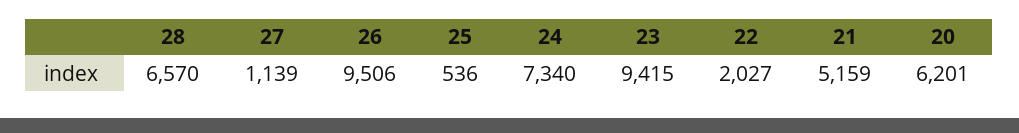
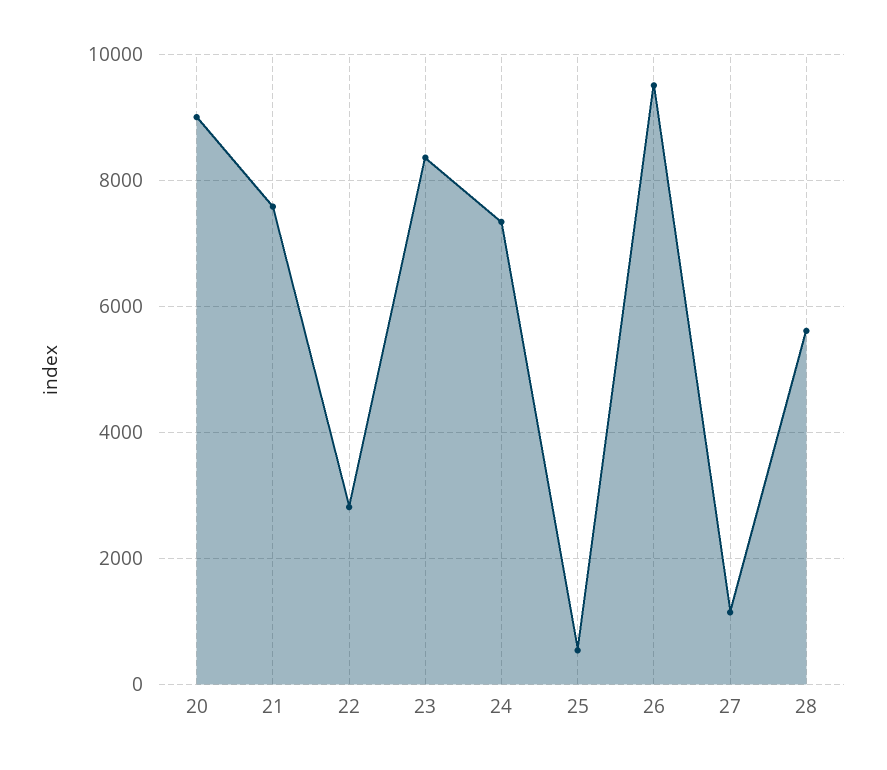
28: 6570 -> 5600
23: 9415 -> 8400
22: 2027 -> 2800
21: 5159 -> 7600
20: 6201 -> 9000

